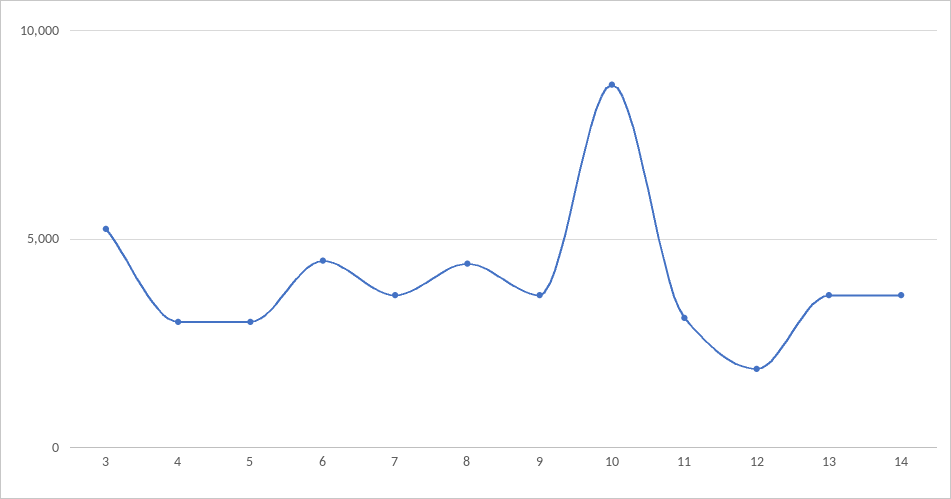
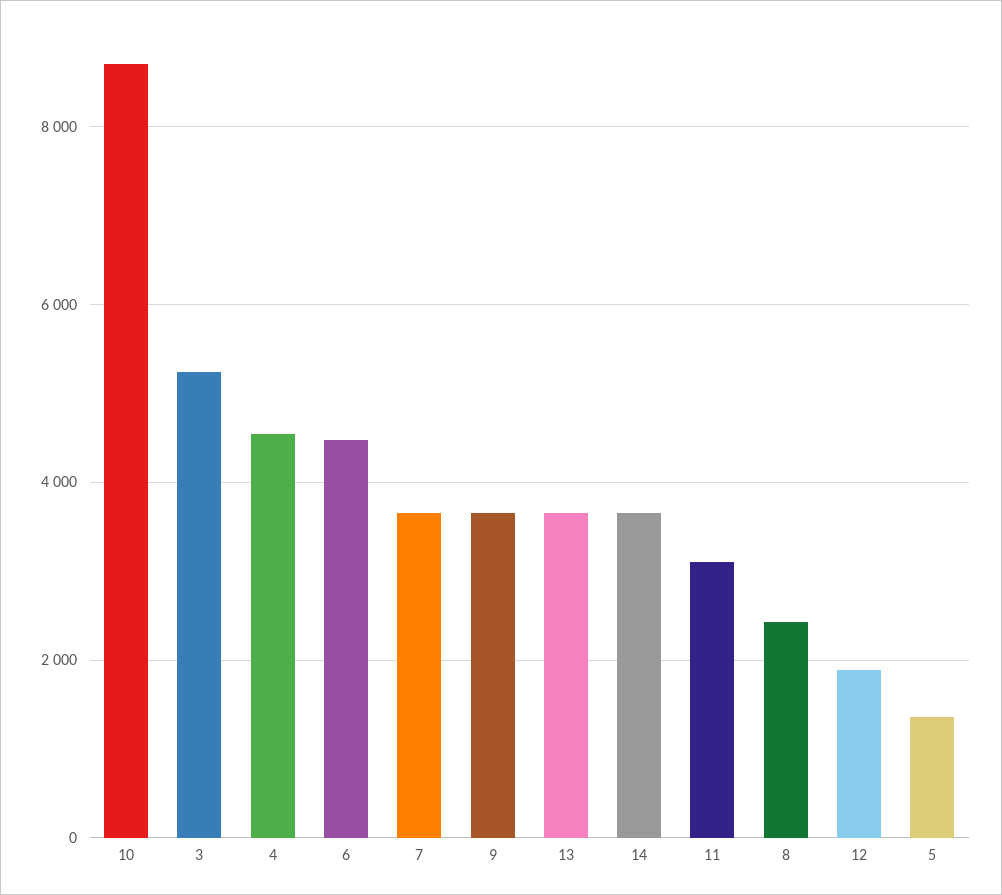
4: 3000 -> 4600
5: 3000 -> 1400
8: 4500 -> 2400

